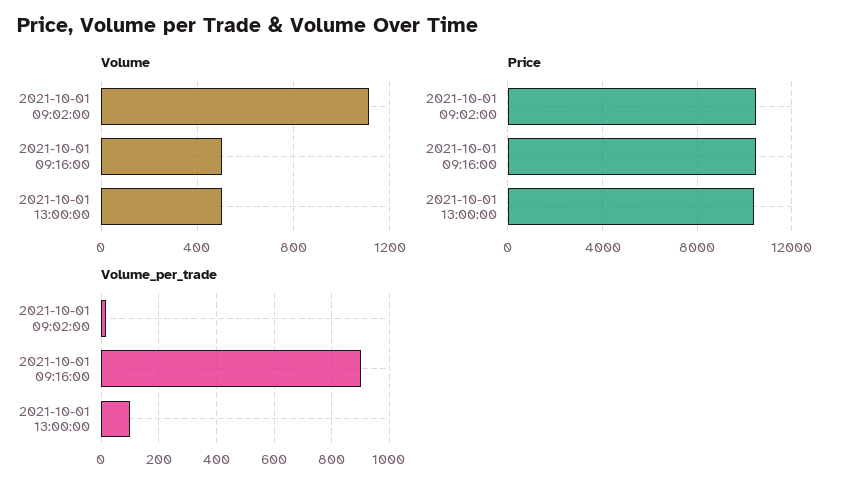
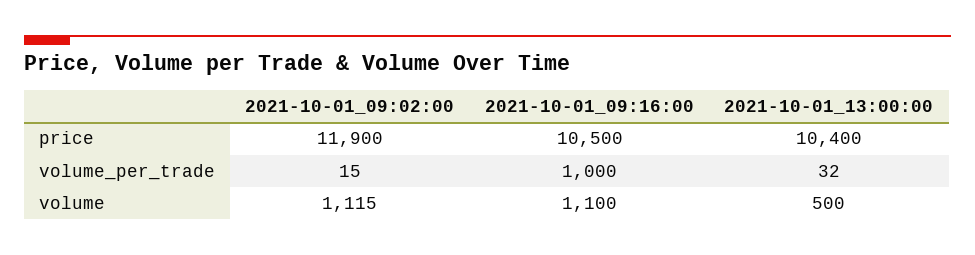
Volume, 2021-10-01 09:16:00: 500 -> 1100
Price, 2021-10-01 09:02:00: 10500 -> 11900
Volume_per_trade, 2021-10-01 09:16:00: 900 -> 1000
Volume_per_trade, 2021-10-01 13:00:00: 100 -> 32

